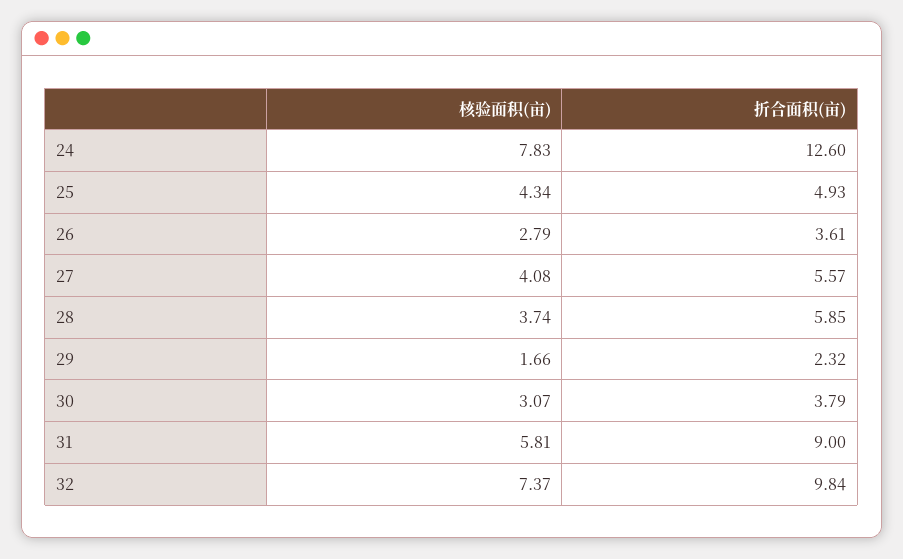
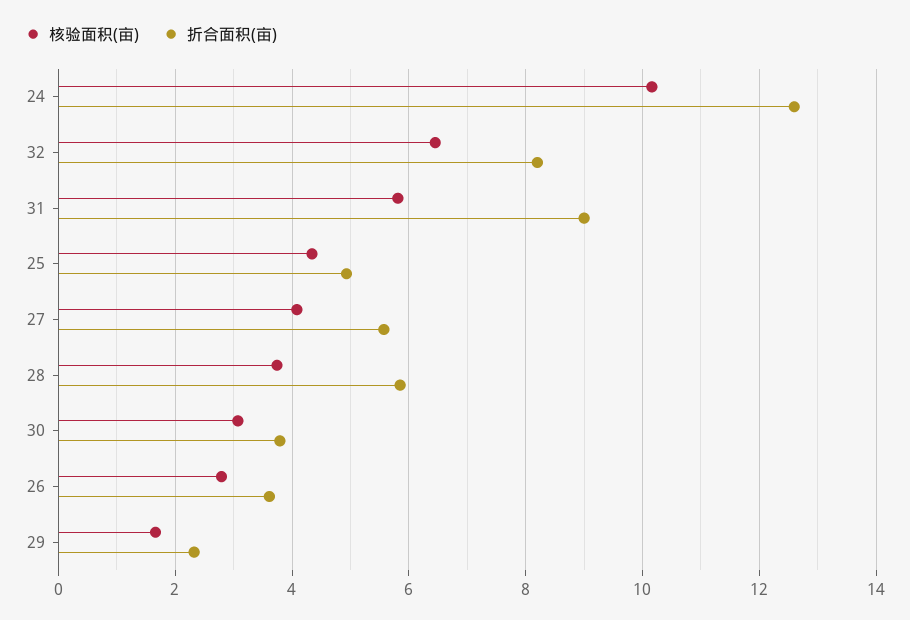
核验面积(亩), 24: 7.83 -> 10.2
核验面积(亩), 32: 7.37 -> 6.4
折合面积(亩), 32: 9.84 -> 8.2

